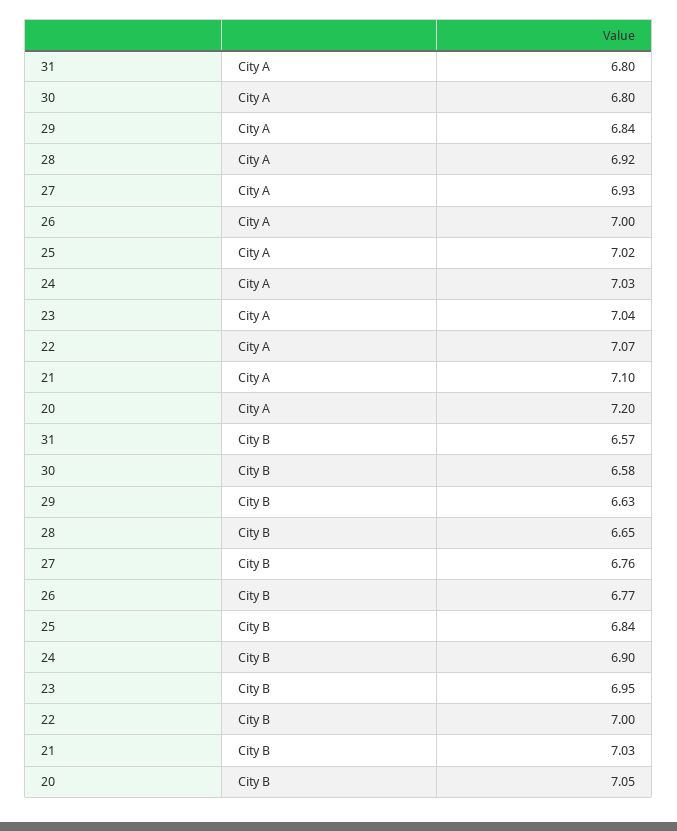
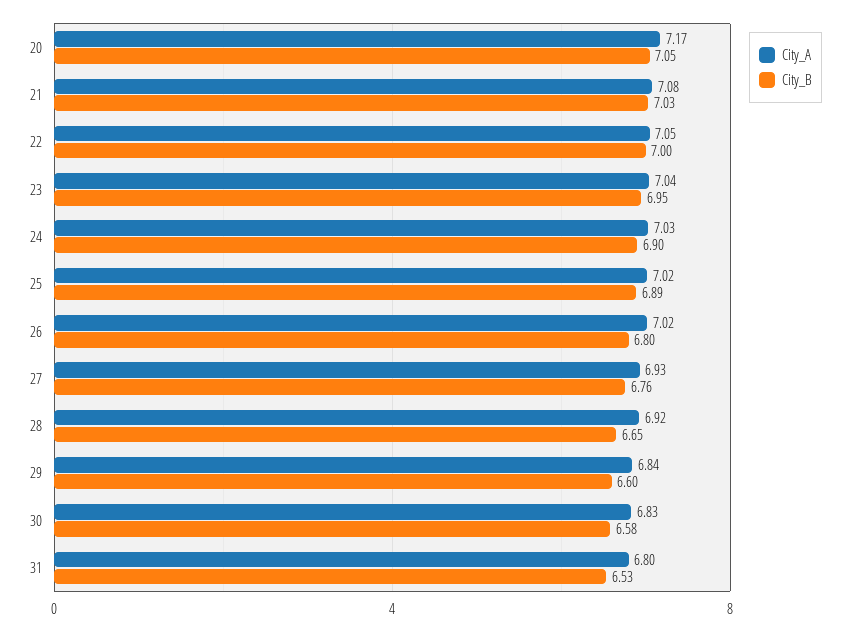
City A, 30: 6.8 -> 6.83
City A, 26: 7 -> 7.02
City A, 22: 7.07 -> 7.05
City A, 21: 7.1 -> 7.08
City A, 20: 7.2 -> 7.17
City B, 31: 6.57 -> 6.53
City B, 29: 6.63 -> 6.6
City B, 26: 6.77 -> 6.8
City B, 25: 6.84 -> 6.89

